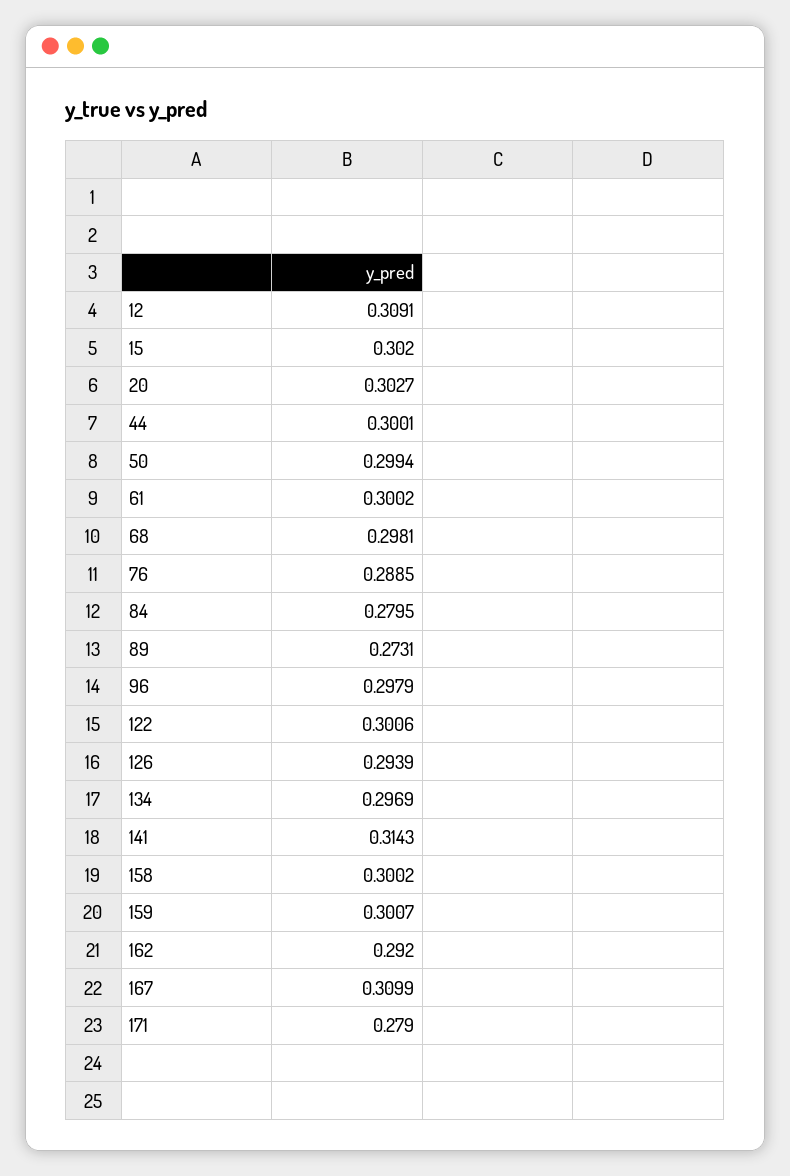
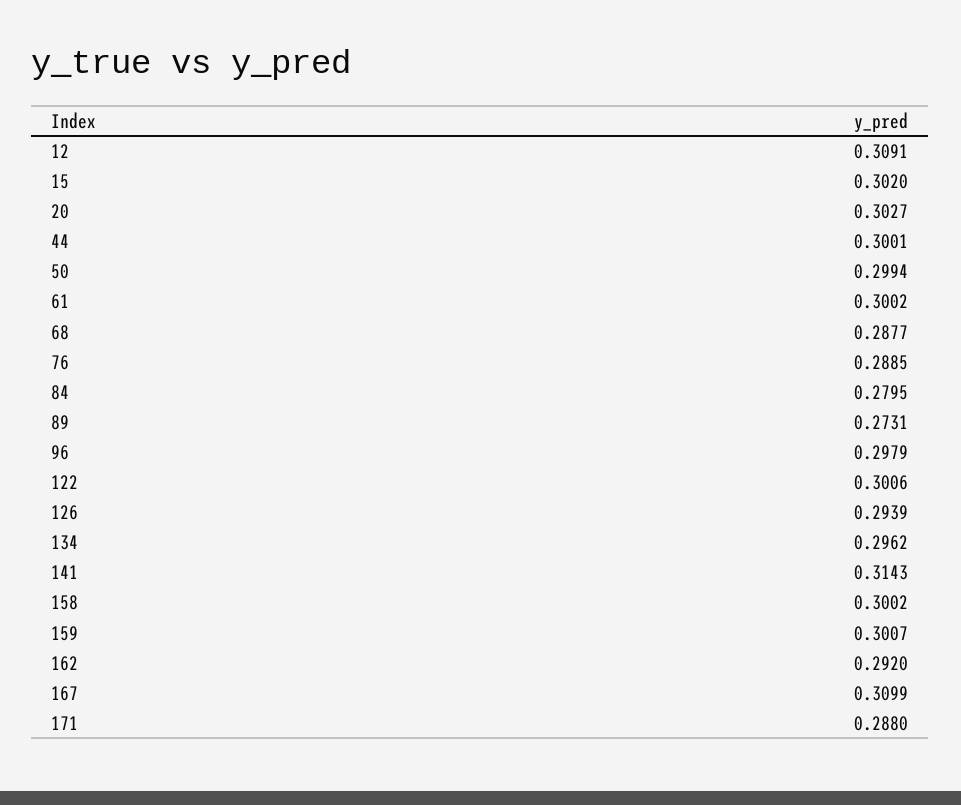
68: 0.2981 -> 0.2877
134: 0.2969 -> 0.2962
171: 0.279 -> 0.288

